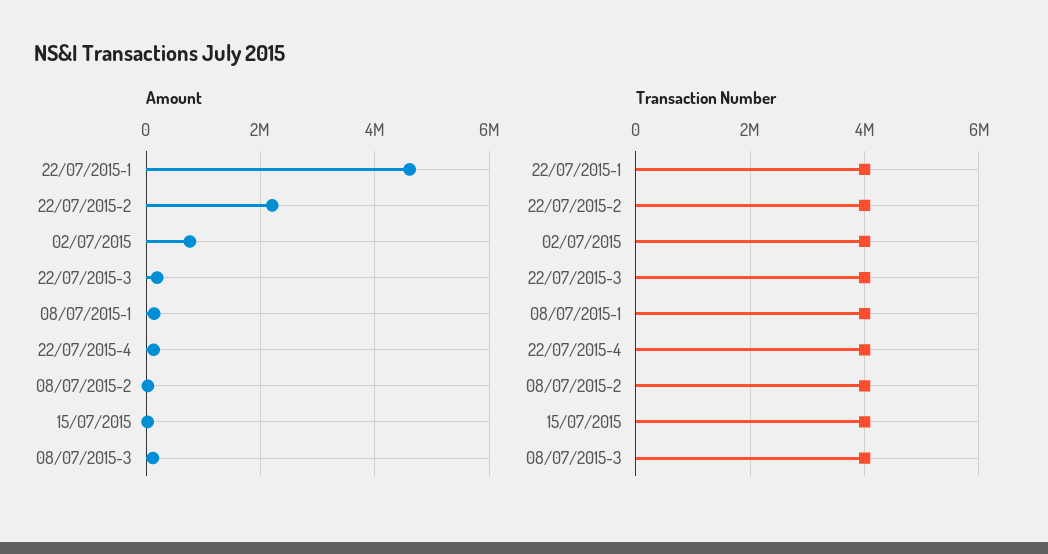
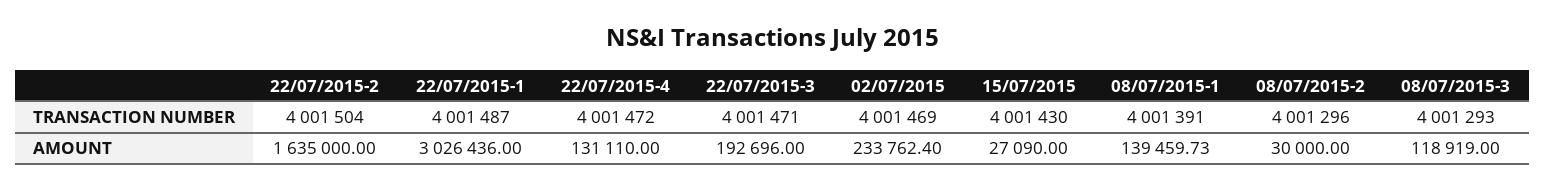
Amount, 22/07/2015-1: 4600000 -> 3026436
Amount, 22/07/2015-2: 2200000 -> 1635000
Amount, 02/07/2015: 800000 -> 233762.4

